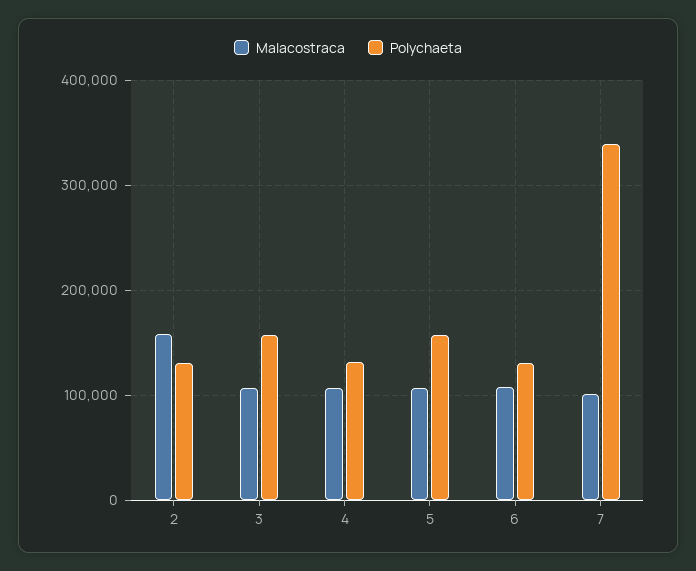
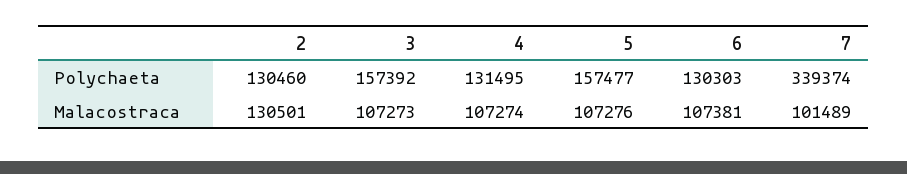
Malacostraca, 2: 160000 -> 130501

